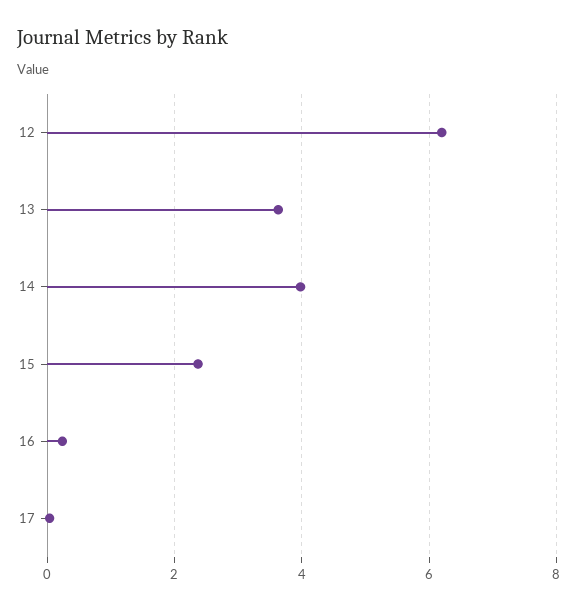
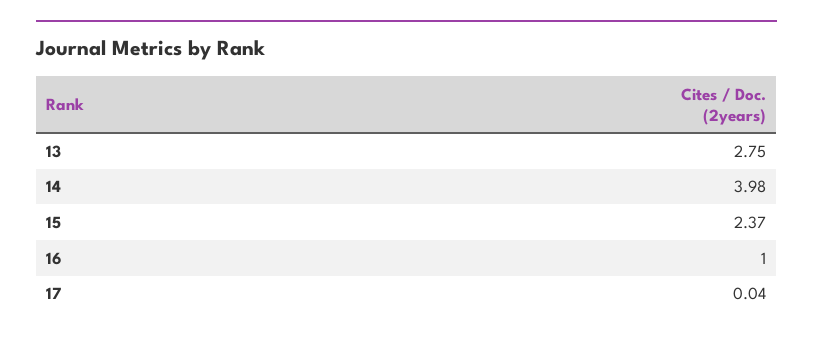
12: 6.2 -> none
13: 3.6 -> 2.75
16: 0.2 -> 1

